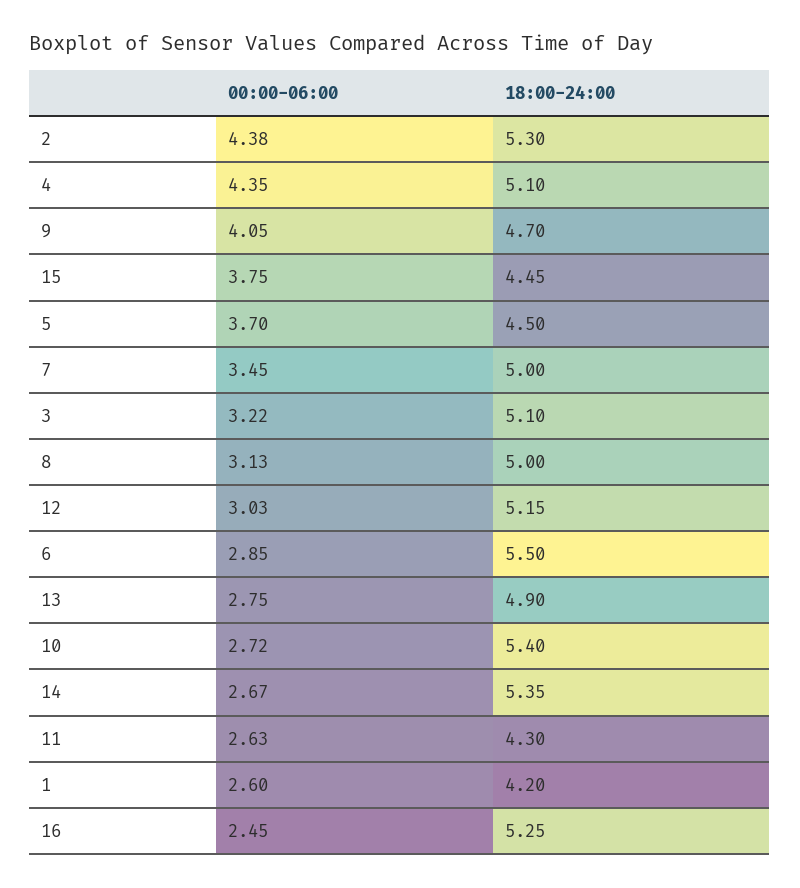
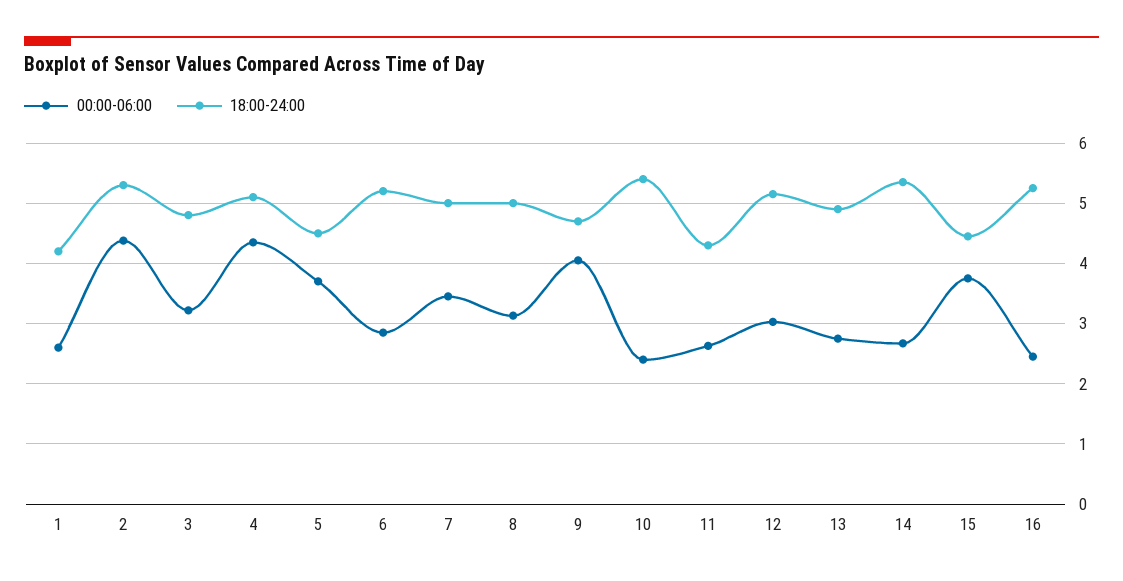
18:00-24:00, 3: 5.1 -> 4.8
18:00-24:00, 6: 5.5 -> 5.2
00:00-06:00, 10: 2.72 -> 2.4

